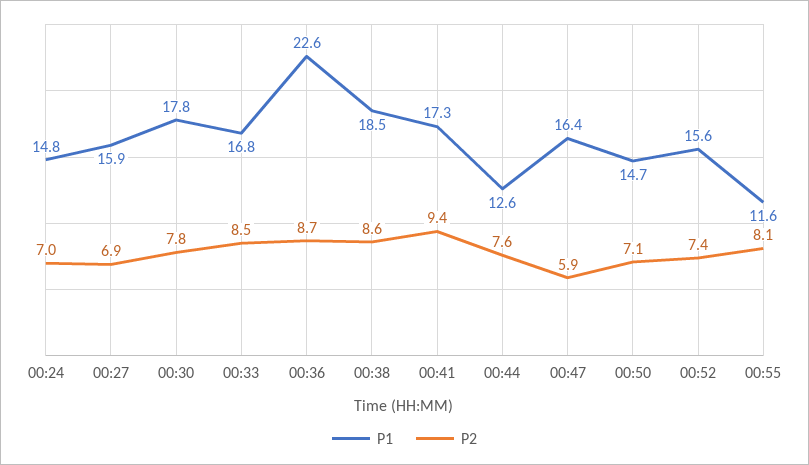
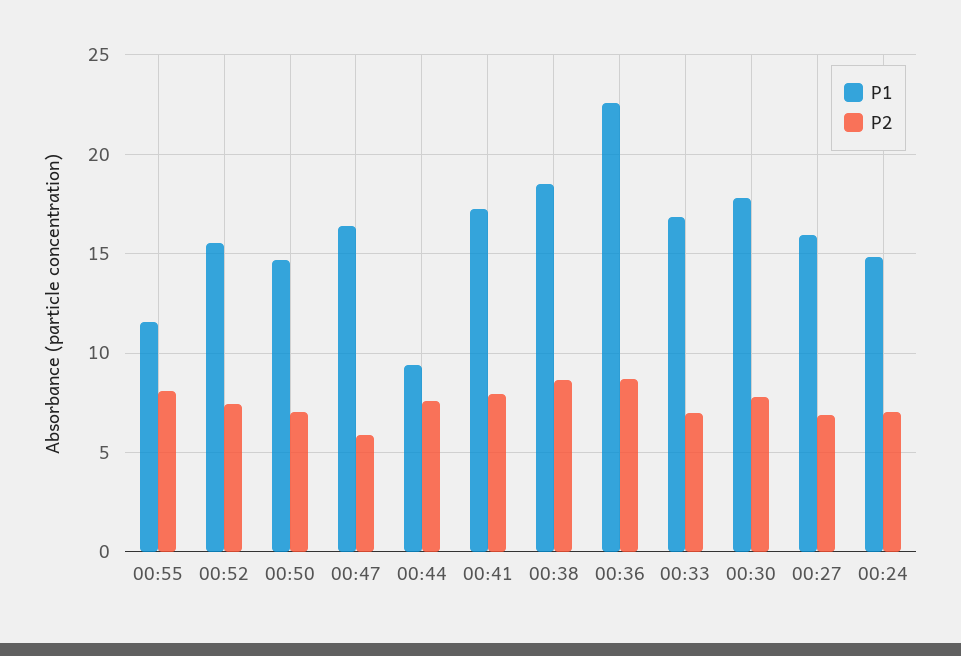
P2, 00:33: 8.5 -> 7
P2, 00:41: 9.4 -> 8
P1, 00:44: 12.6 -> 9.5

